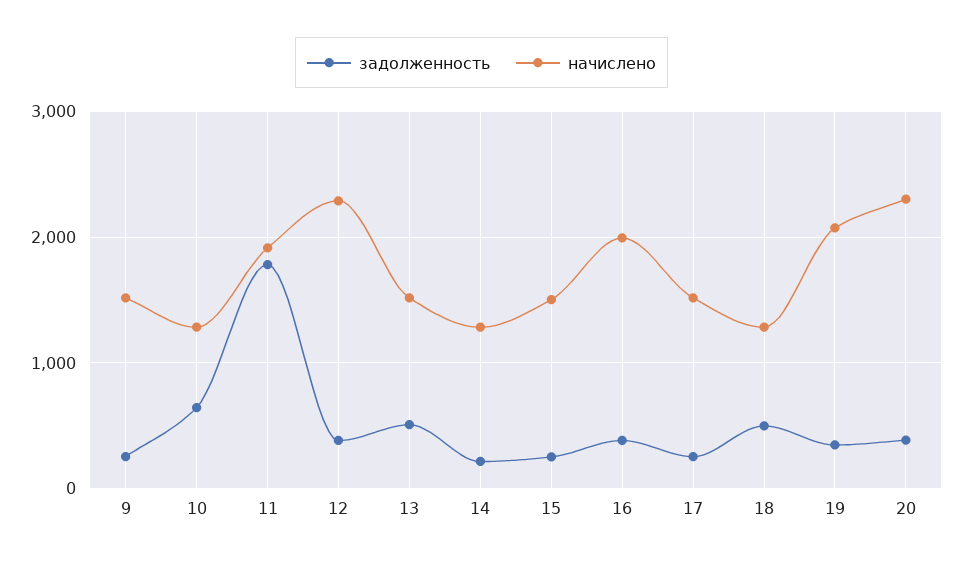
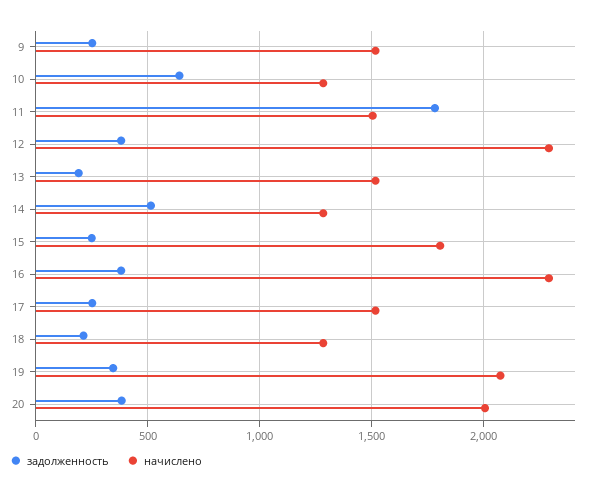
начислено, 11: 1900 -> 1500
задолженность, 13: 500 -> 200
задолженность, 14: 200 -> 500
начислено, 15: 1500 -> 1800
начислено, 16: 2000 -> 2300
задолженность, 18: 500 -> 200
начислено, 20: 2300 -> 2000

